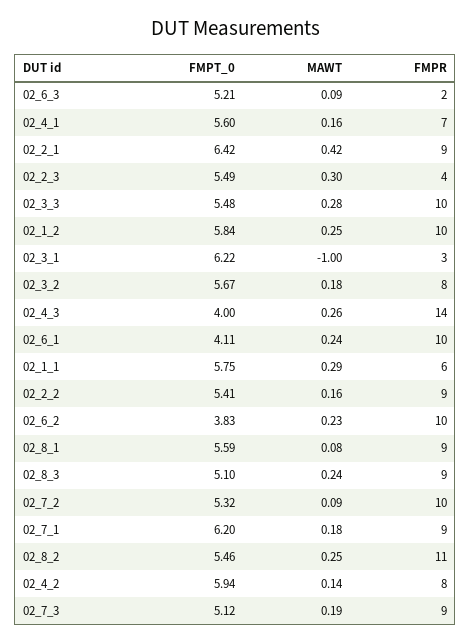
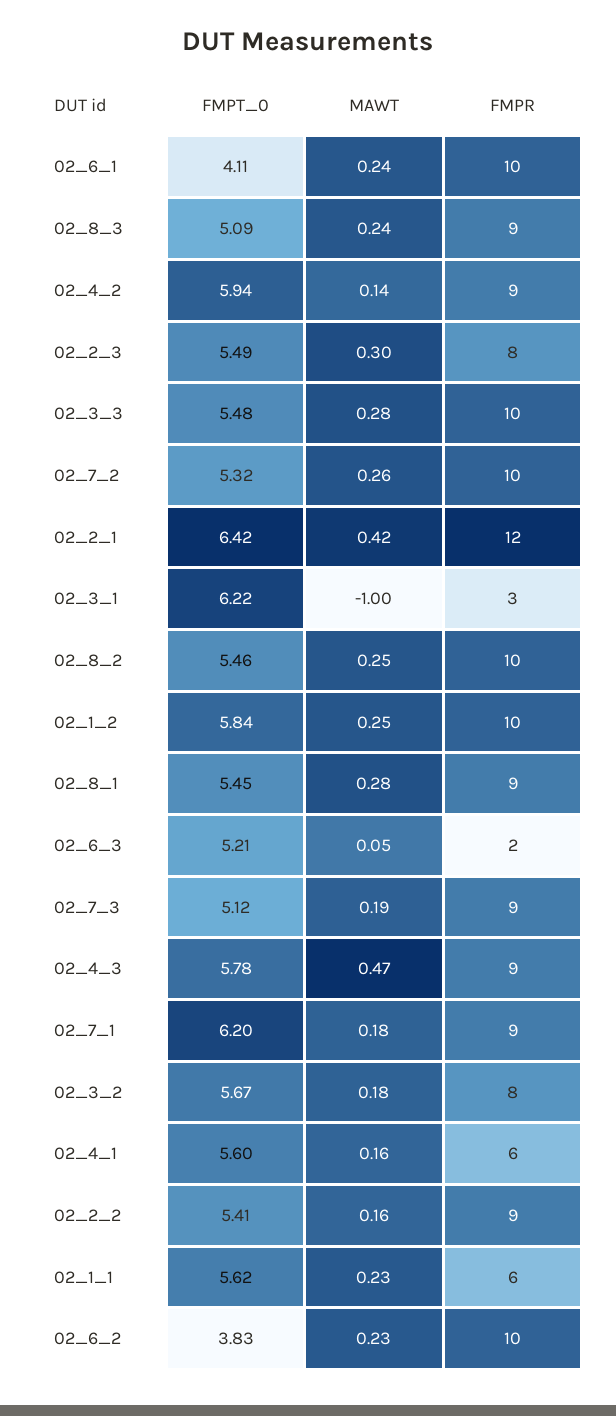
MAWT, 02_6_3: 0.09 -> 0.05
FMPR, 02_4_1: 7 -> 6
FMPR, 02_2_1: 9 -> 12
FMPR, 02_2_3: 4 -> 8
FMPT_0, 02_4_3: 4 -> 5.78
MAWT, 02_4_3: 0.26 -> 0.47
FMPR, 02_4_3: 14 -> 9
FMPT_0, 02_1_1: 5.75 -> 5.62
MAWT, 02_1_1: 0.29 -> 0.23
FMPT_0, 02_8_1: 5.59 -> 5.45
MAWT, 02_8_1: 0.08 -> 0.28
FMPT_0, 02_8_3: 5.1 -> 5.09
MAWT, 02_7_2: 0.09 -> 0.26
FMPR, 02_8_2: 11 -> 10
FMPR, 02_4_2: 8 -> 9

